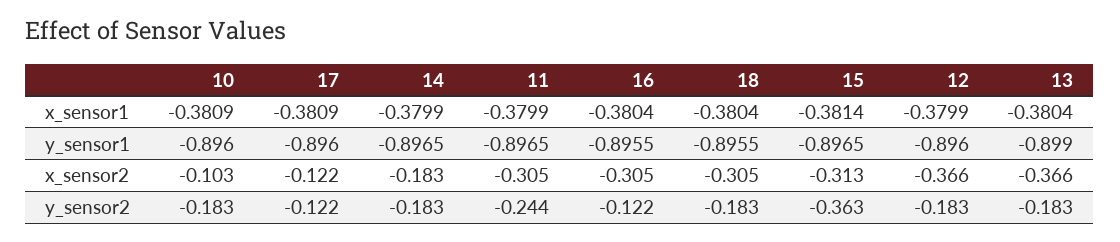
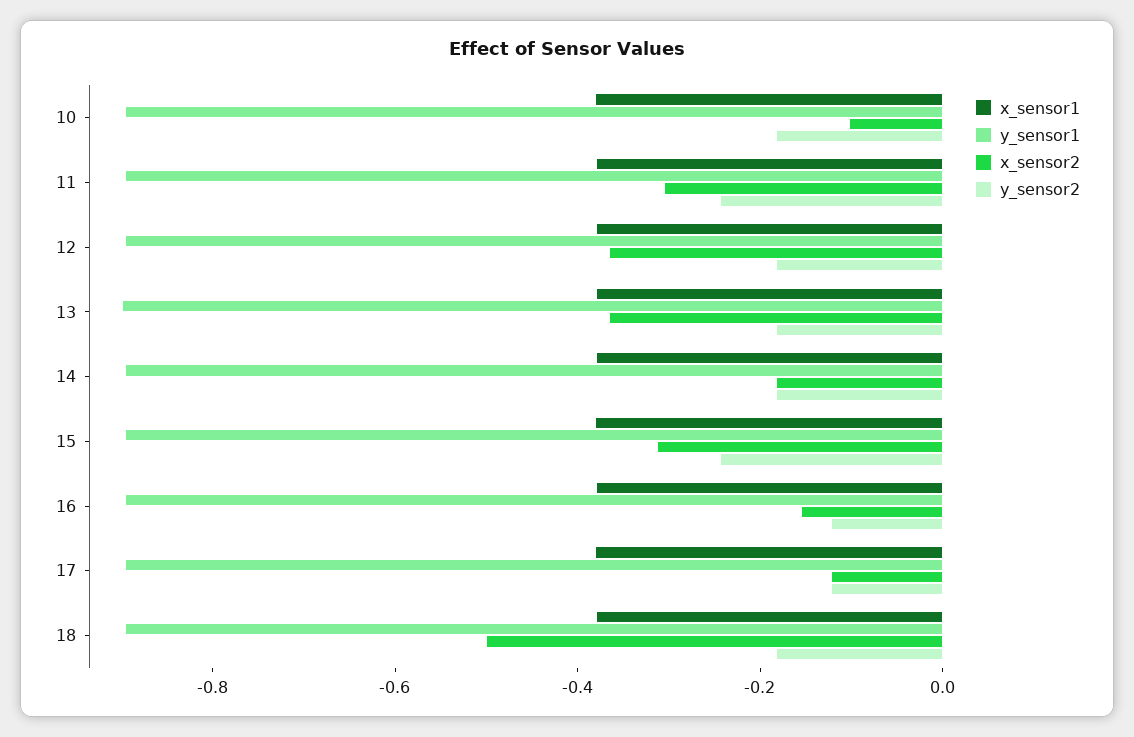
x_sensor2, 16: -0.305 -> -0.15
x_sensor2, 18: -0.305 -> -0.5
y_sensor2, 15: -0.363 -> -0.25

